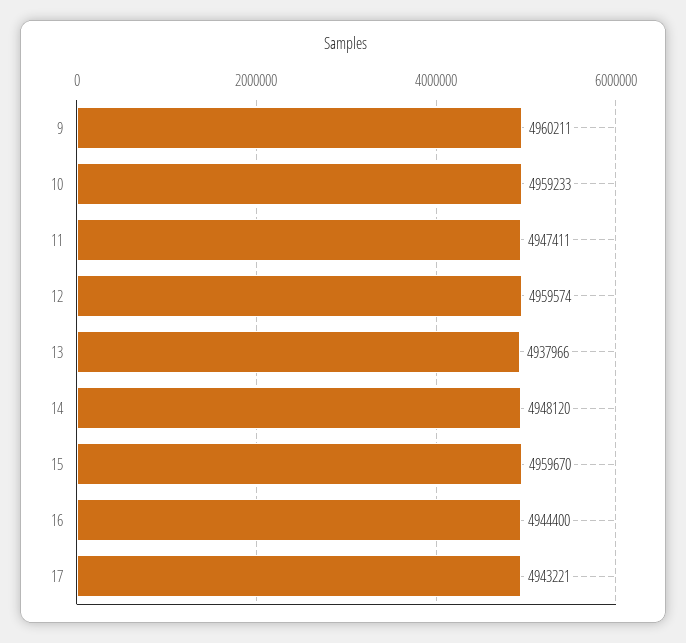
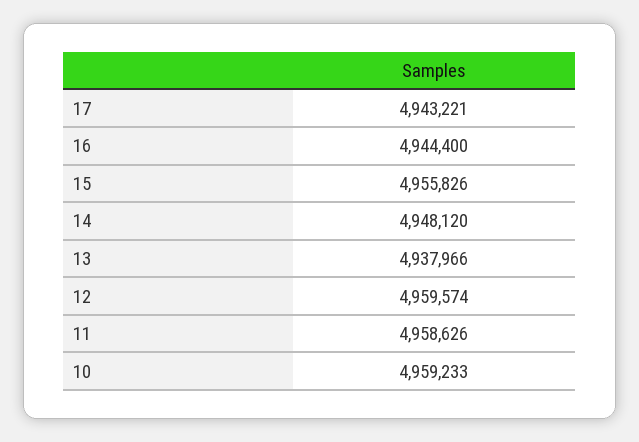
9: 4960211 -> none
11: 4947411 -> 4958626
15: 4959670 -> 4955826

